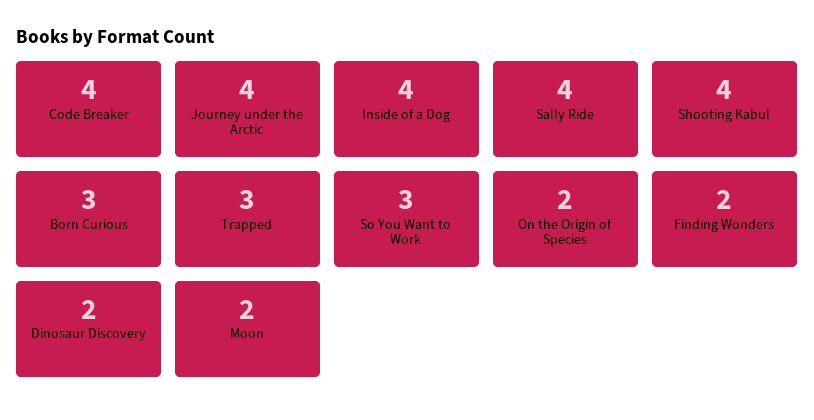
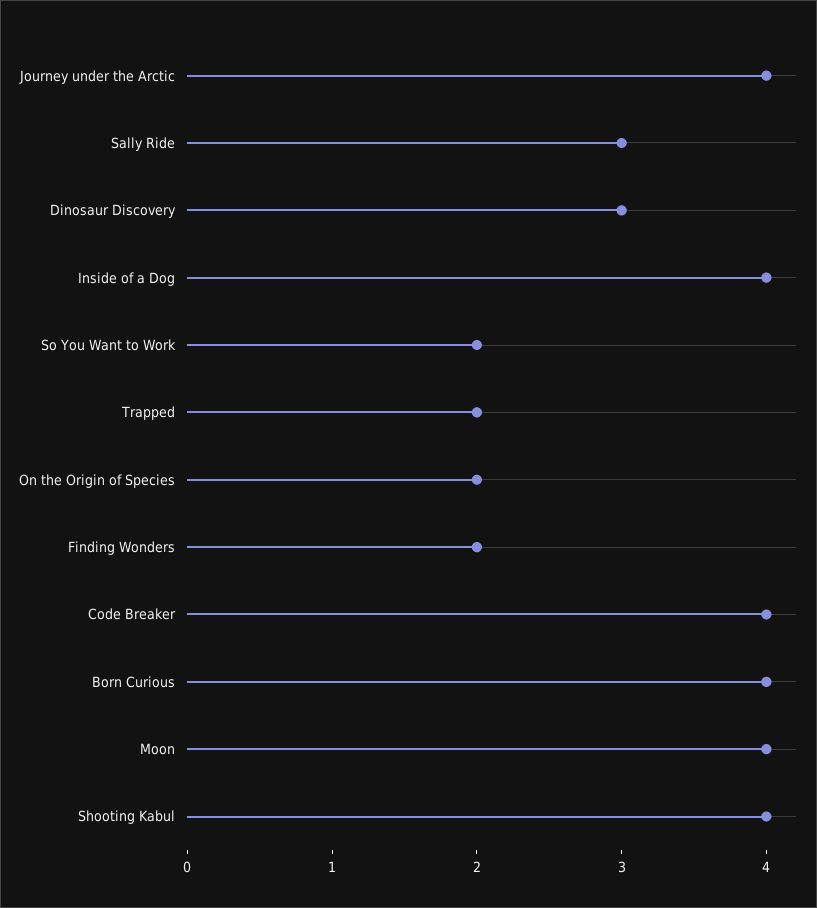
Sally Ride: 4 -> 3
Born Curious: 3 -> 4
Trapped: 3 -> 2
So You Want to Work: 3 -> 2
Dinosaur Discovery: 2 -> 3
Moon: 2 -> 4

